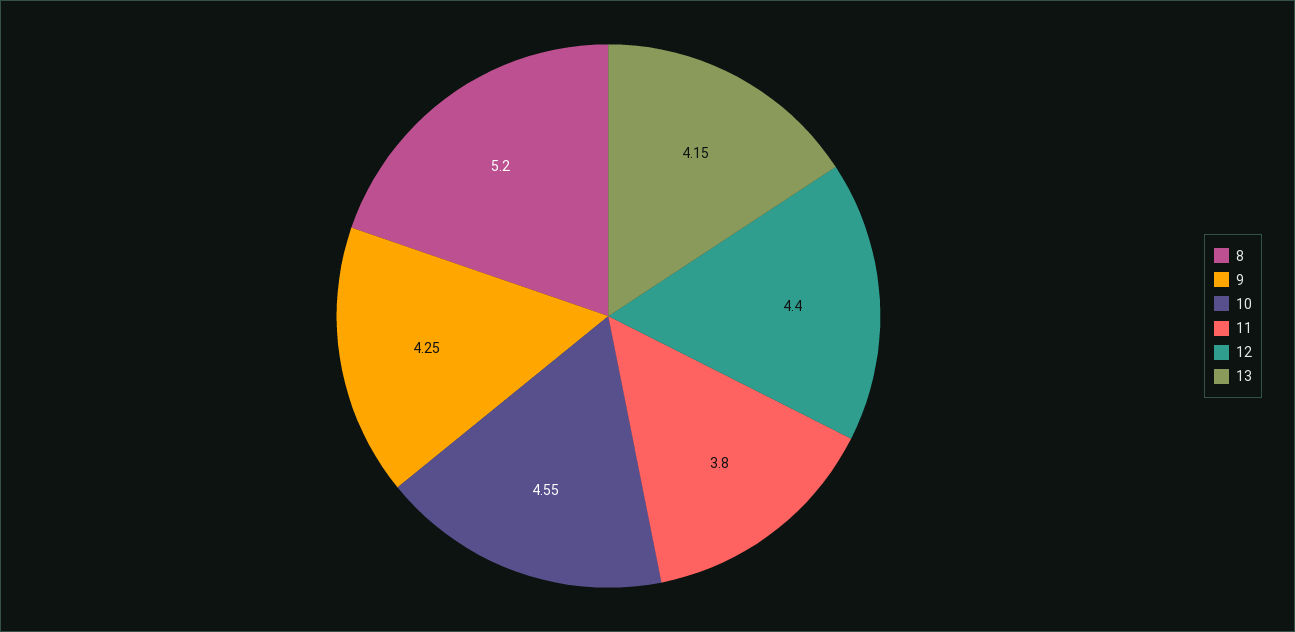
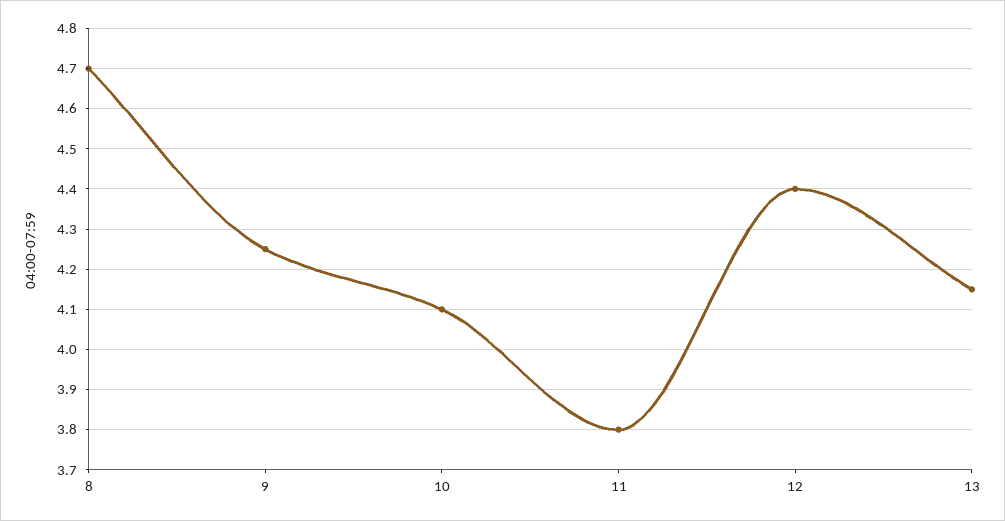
8: 5.2 -> 4.7
10: 4.55 -> 4.1

